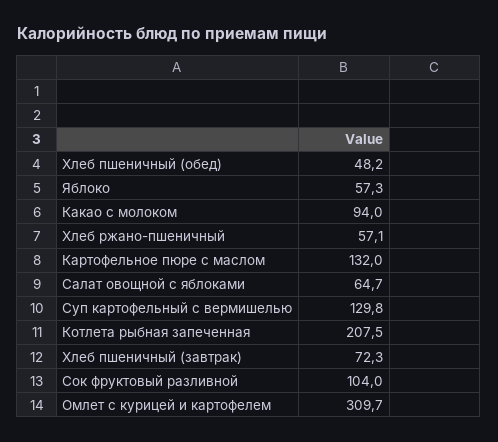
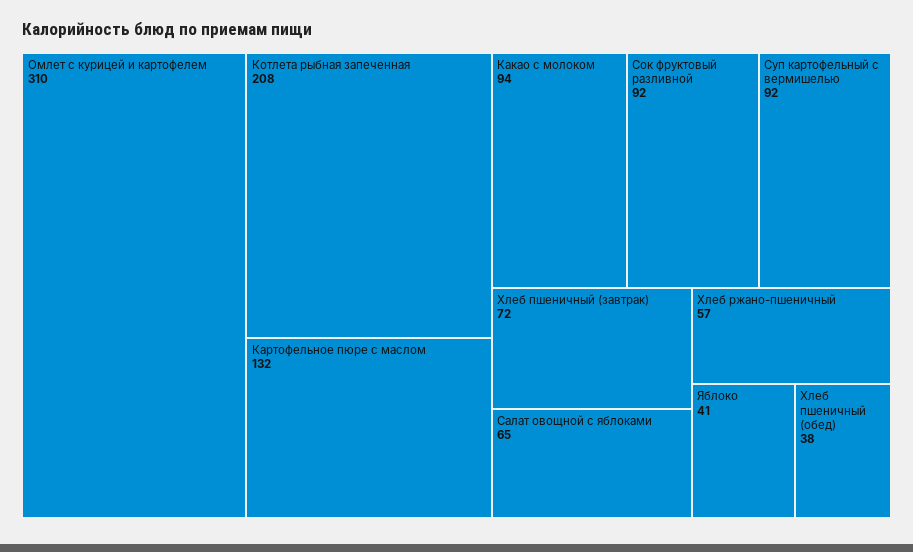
Хлеб пшеничный (обед): 48.2 -> 38
Яблоко: 57.3 -> 41
Суп картофельный с вермишелью: 129.8 -> 92
Сок фруктовый разливной: 104 -> 92

